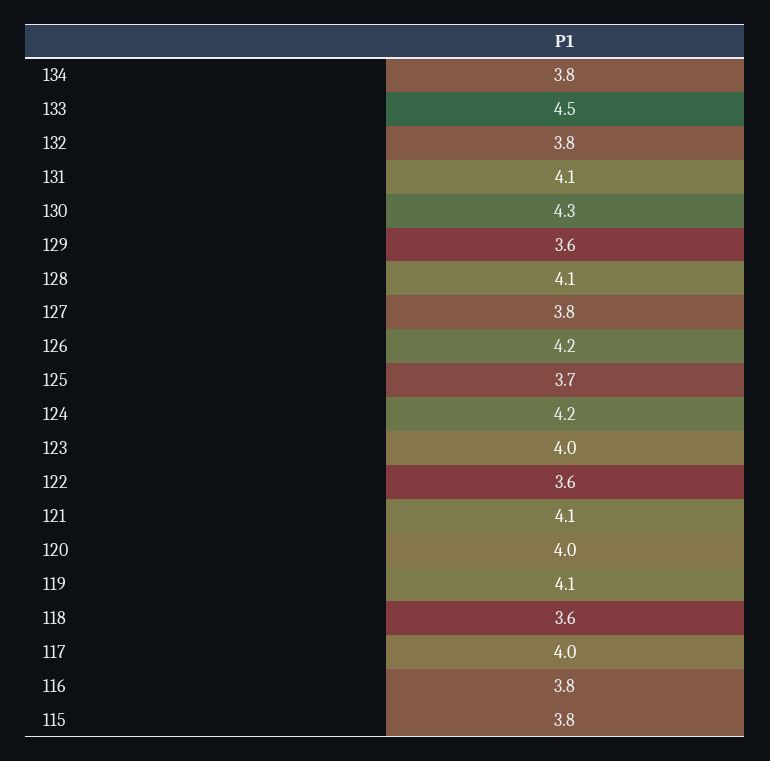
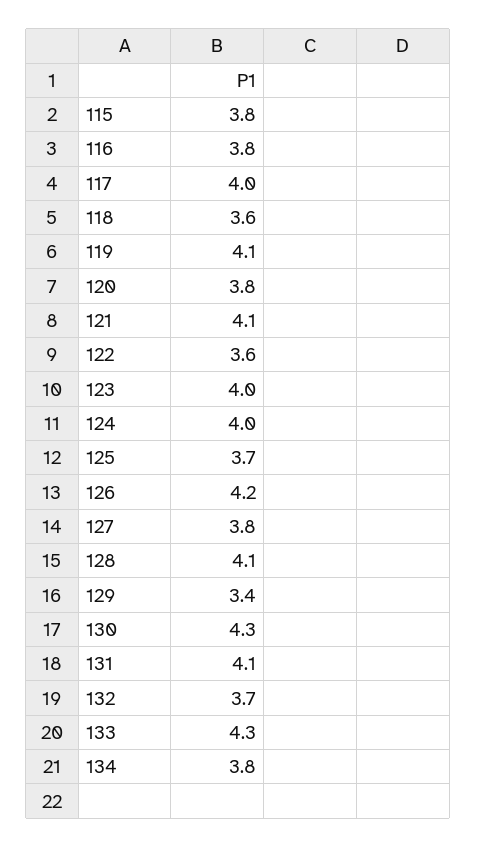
133: 4.5 -> 4.3
132: 3.8 -> 3.7
129: 3.6 -> 3.4
124: 4.2 -> 4
120: 4 -> 3.8

